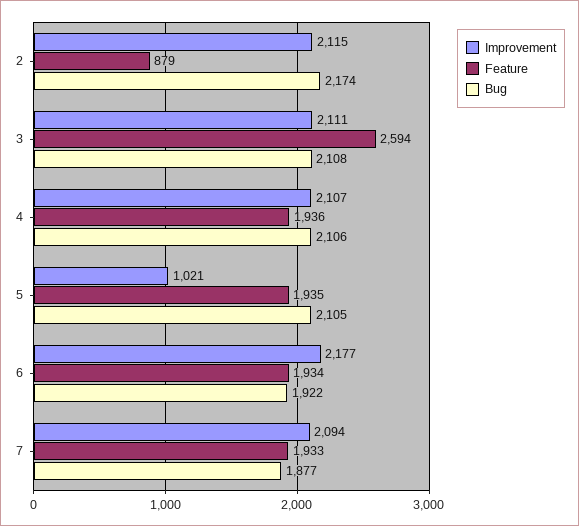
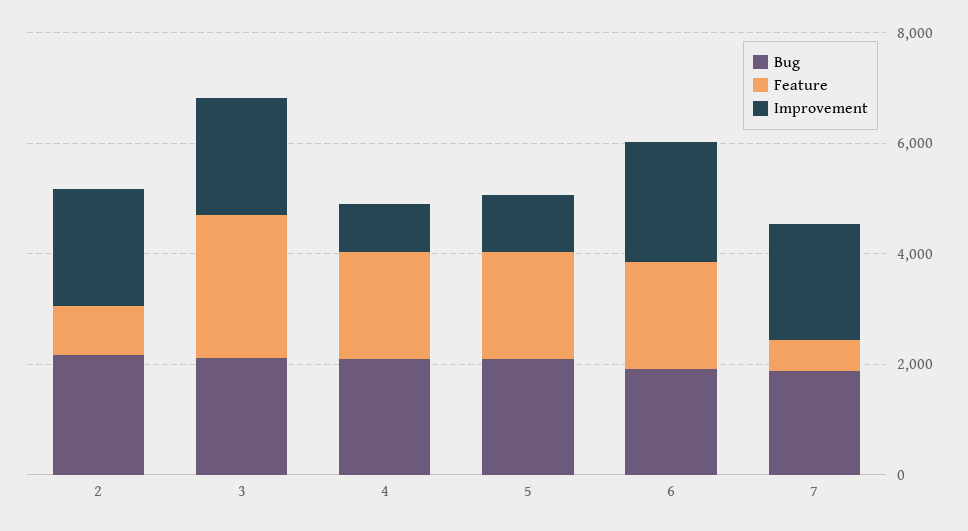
Improvement, 4: 2107 -> 1000
Feature, 7: 1933 -> 500

